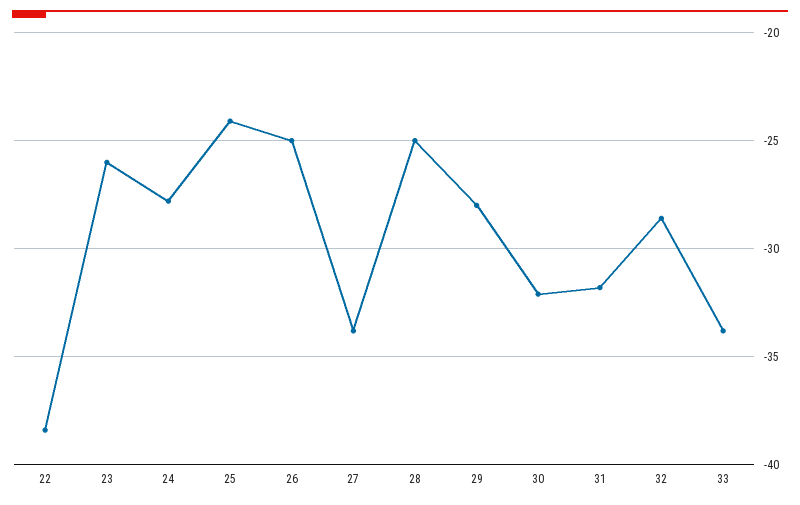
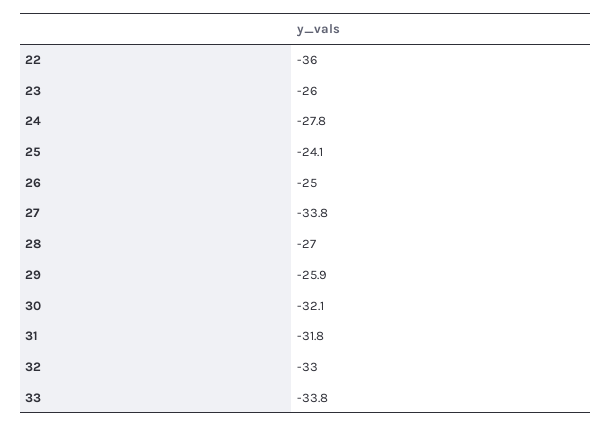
22: -38.5 -> -36
28: -25 -> -27
29: -28 -> -25.9
32: -28.5 -> -33

